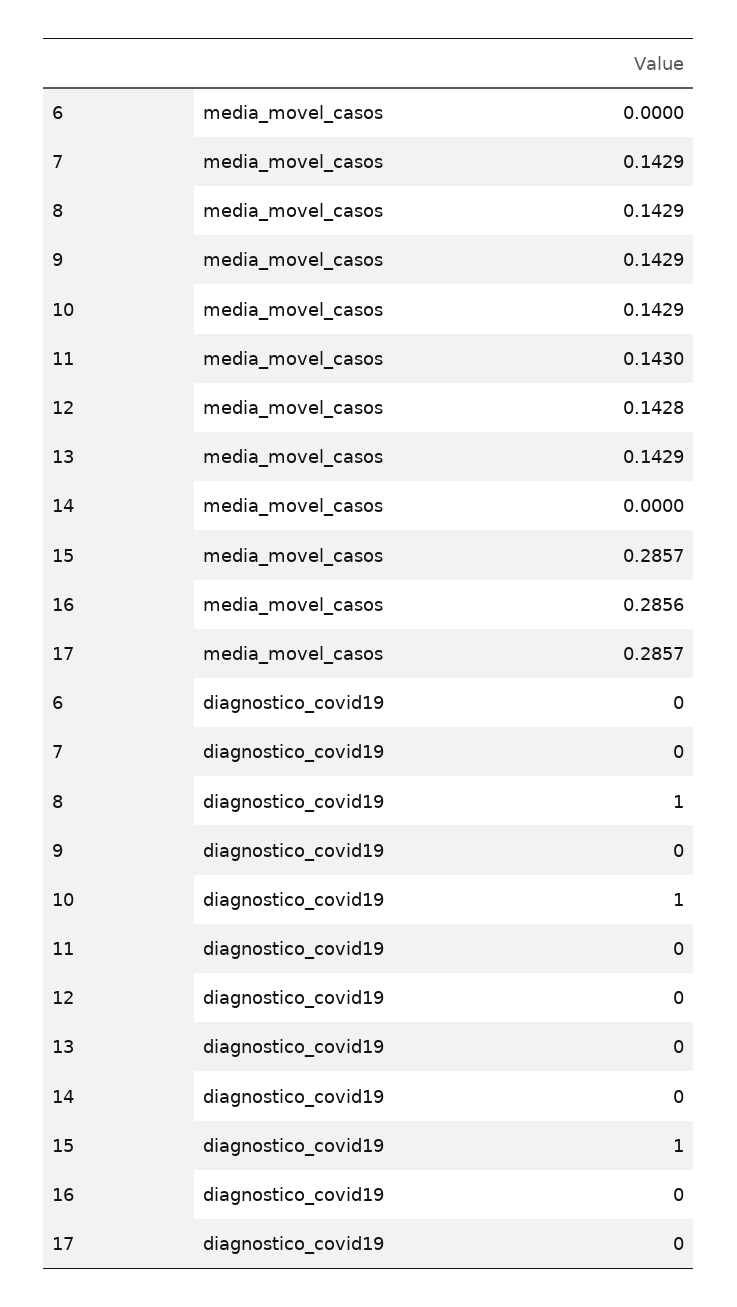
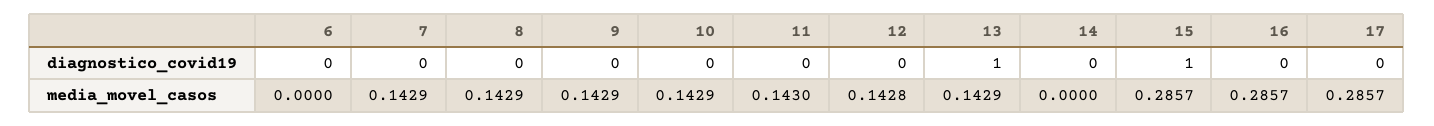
16, media_movel_casos: 0.2856 -> 0.2857
8, diagnostico_covid19: 1 -> 0
10, diagnostico_covid19: 1 -> 0
13, diagnostico_covid19: 0 -> 1

